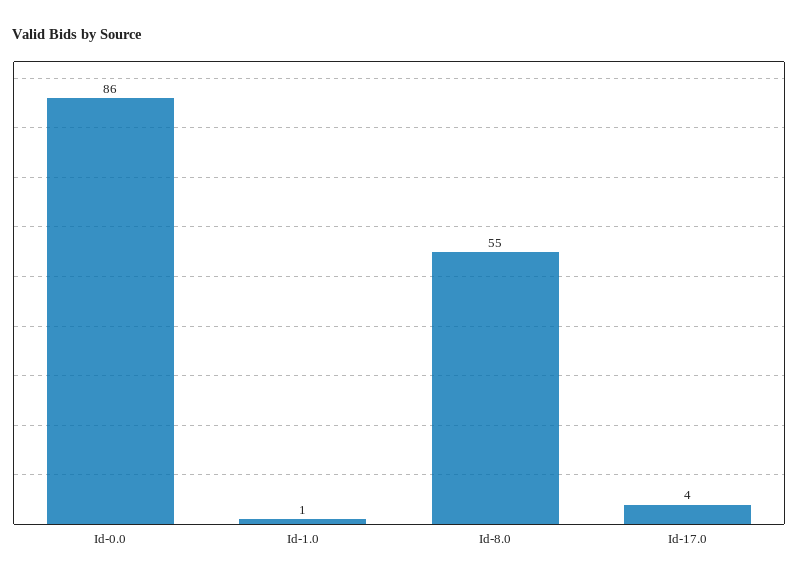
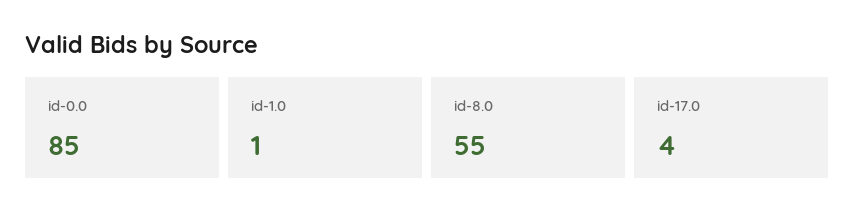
Id-0.0: 86 -> 85

